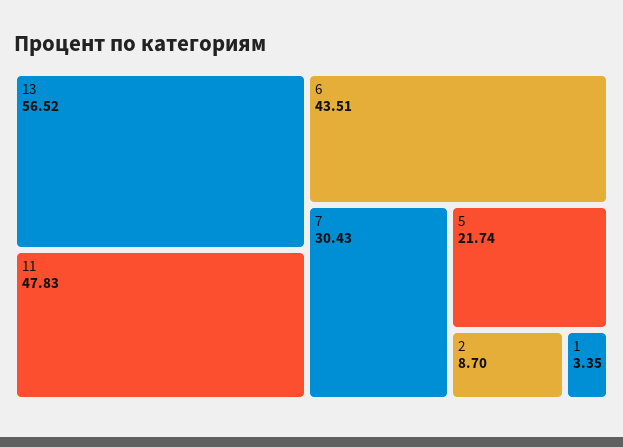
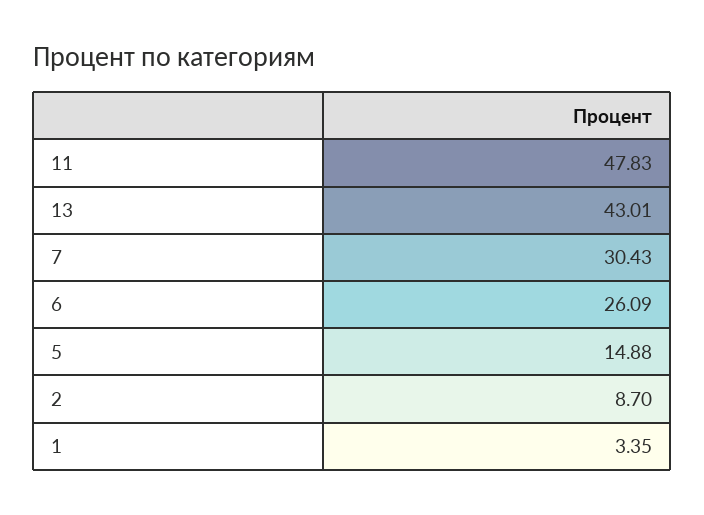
13: 56.52 -> 43.01
6: 43.51 -> 26.09
5: 21.74 -> 14.88

